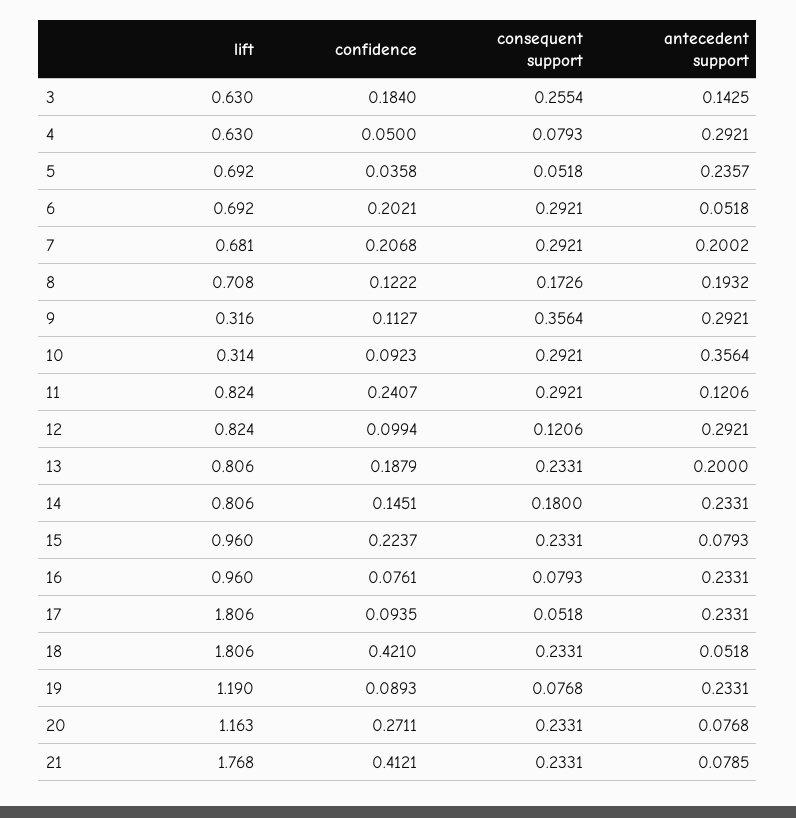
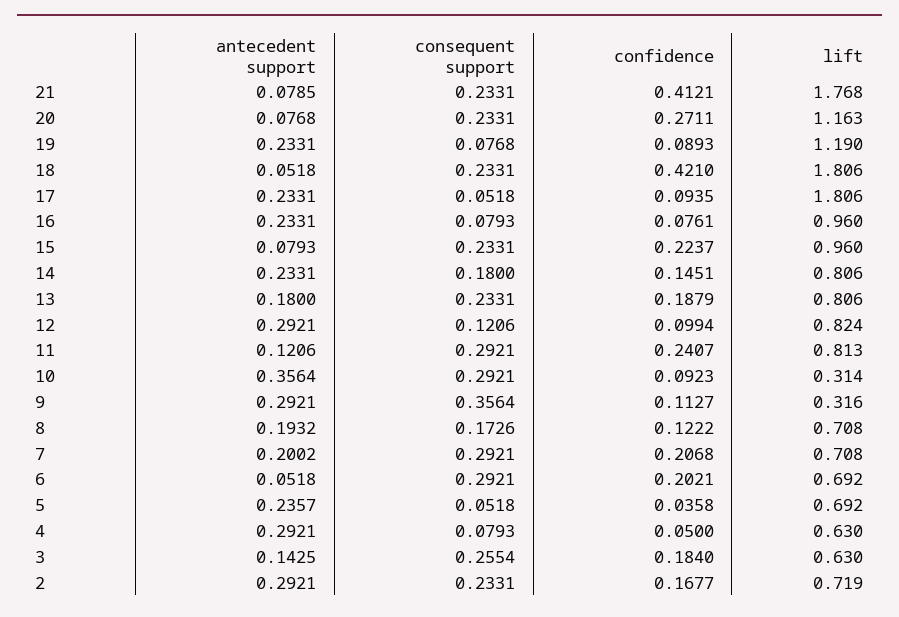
lift, 7: 0.681 -> 0.708
lift, 11: 0.824 -> 0.813
antecedent support, 13: 0.2 -> 0.18
antecedent support, 2: none -> 0.2921
consequent support, 2: none -> 0.2331
confidence, 2: none -> 0.1677
lift, 2: none -> 0.719

